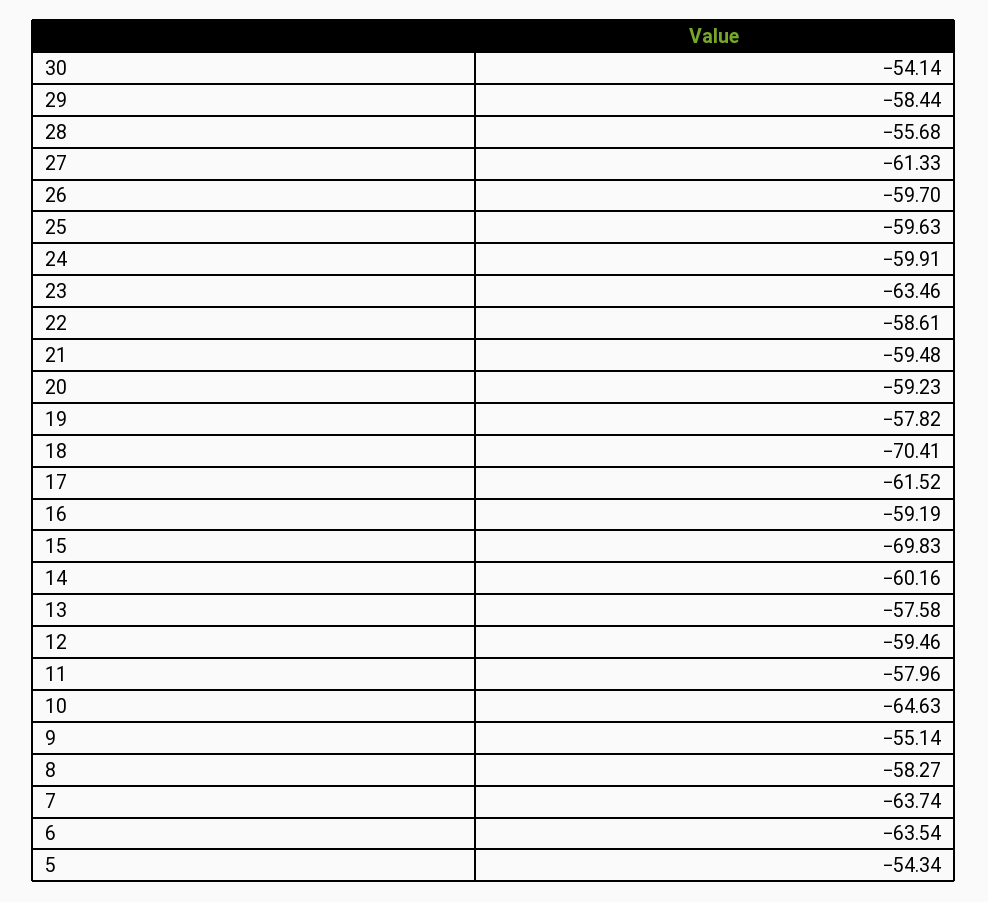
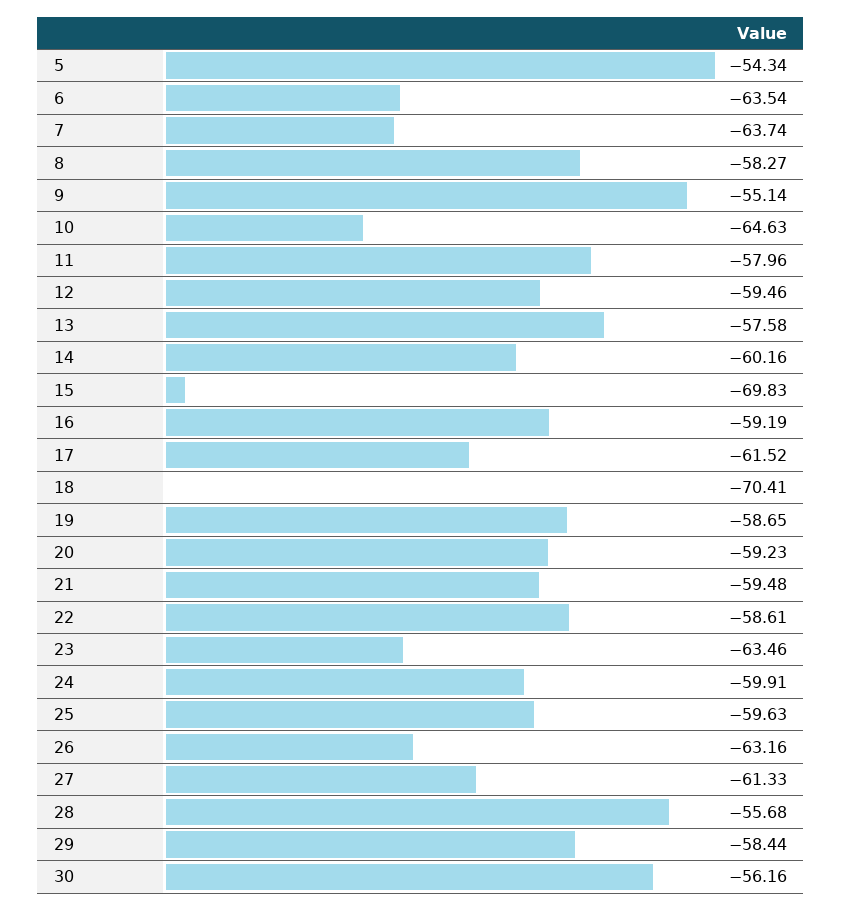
30: -54.14 -> -56.16
26: -59.7 -> -63.16
19: -57.82 -> -58.65

